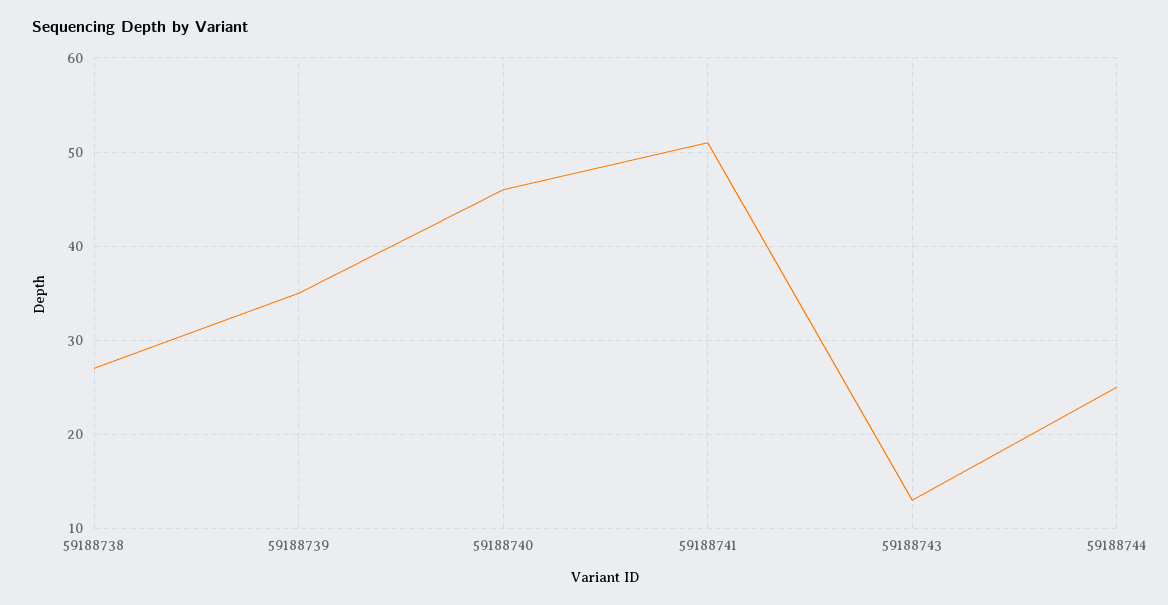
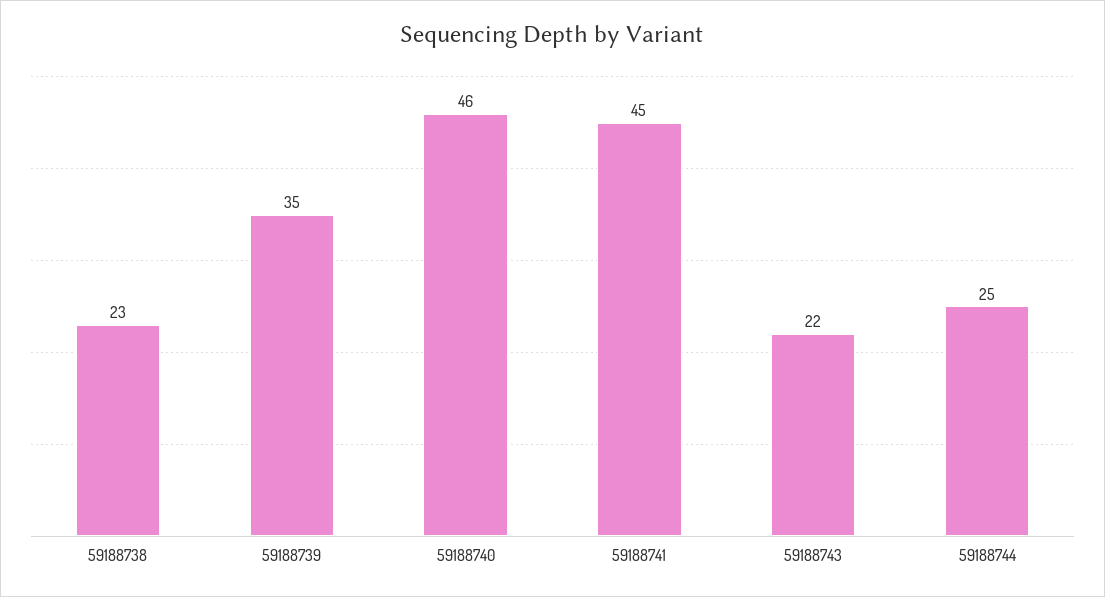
59188738: 27 -> 23
59188741: 51 -> 45
59188743: 13 -> 22

